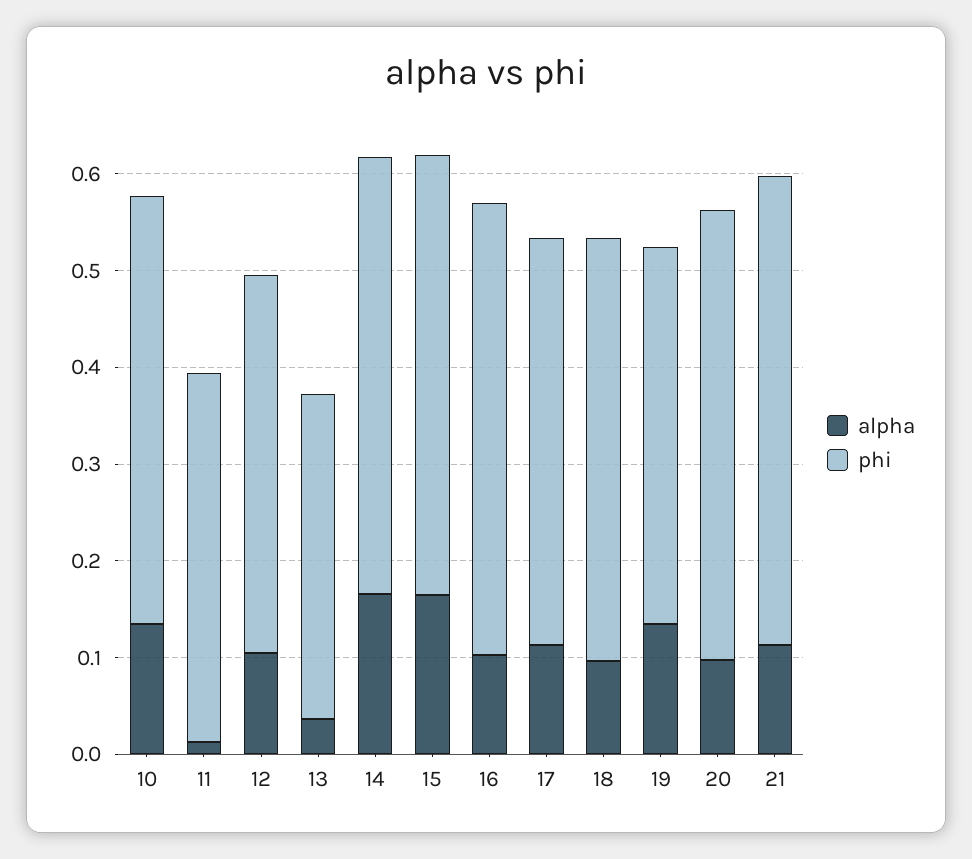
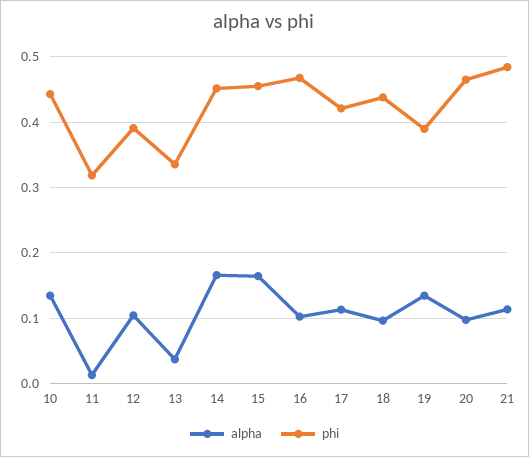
phi, 11: 0.38 -> 0.32

